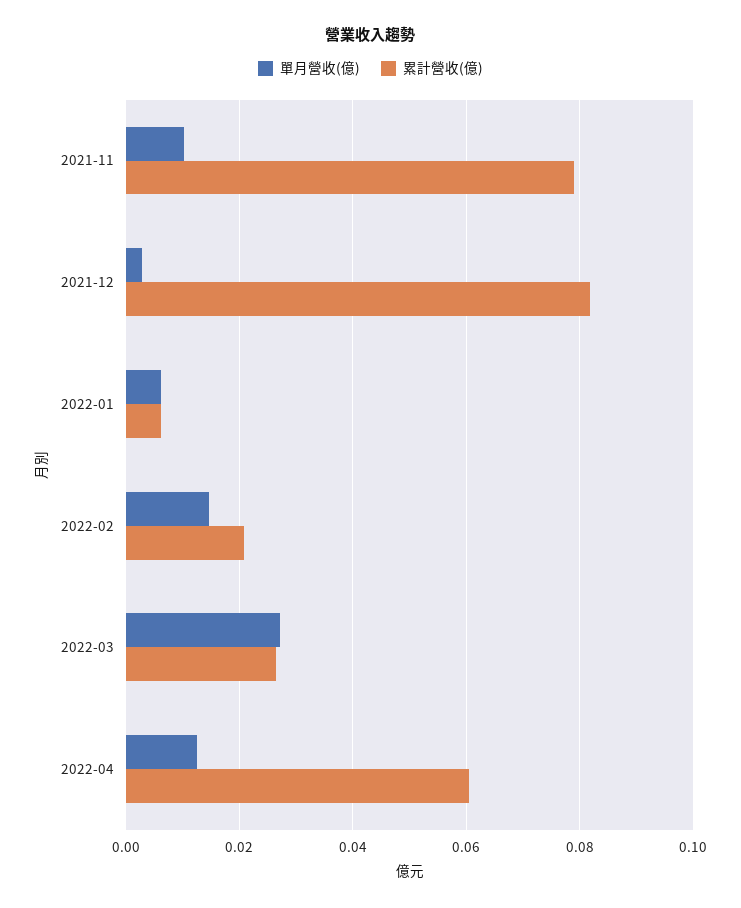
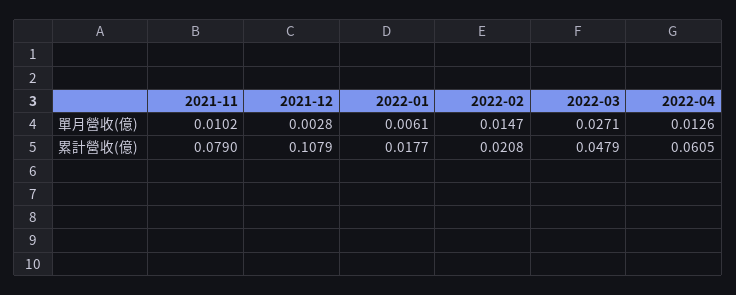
累計營收(億), 2021-12: 0.082 -> 0.1079
累計營收(億), 2022-01: 0.006 -> 0.0177
累計營收(億), 2022-03: 0.026 -> 0.0479

